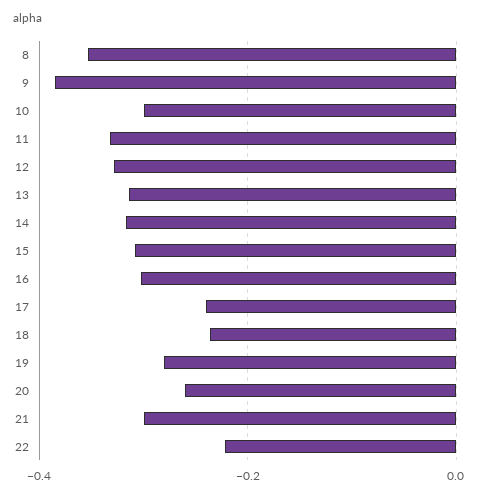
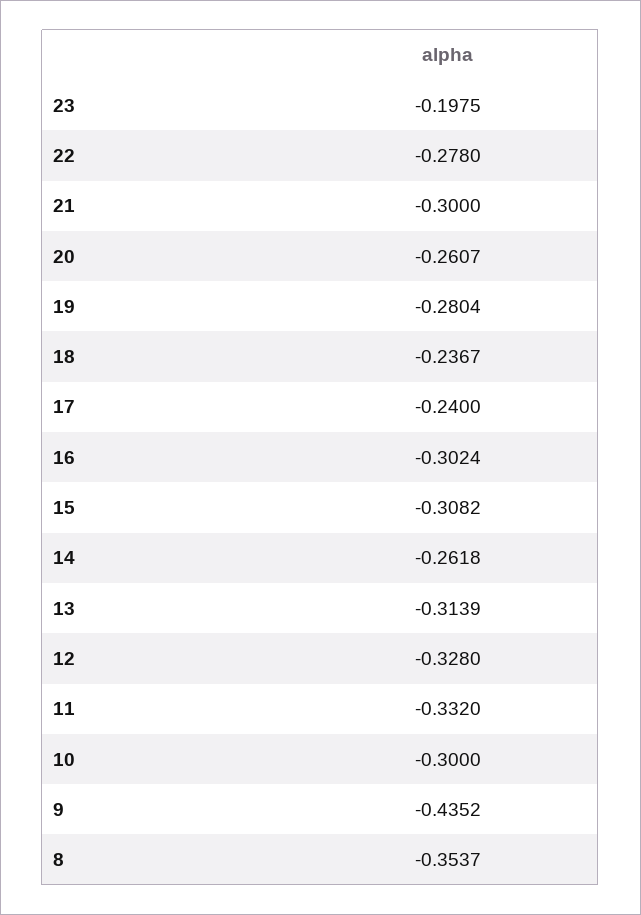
9: -0.38 -> -0.4352
14: -0.32 -> -0.2618
22: -0.22 -> -0.278
23: none -> -0.1975

